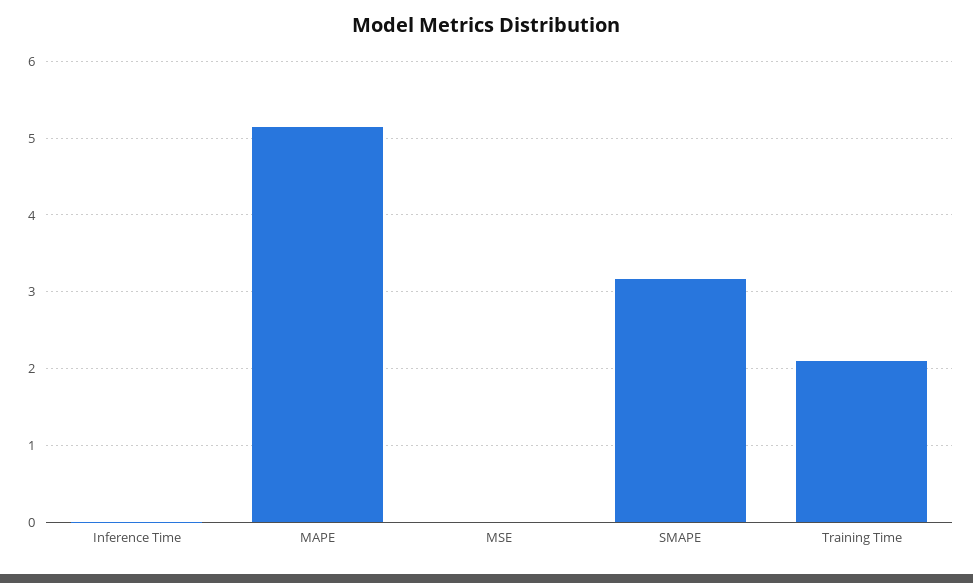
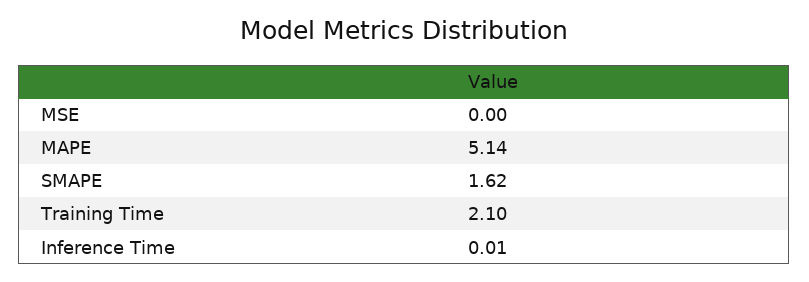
SMAPE: 3.2 -> 1.62

